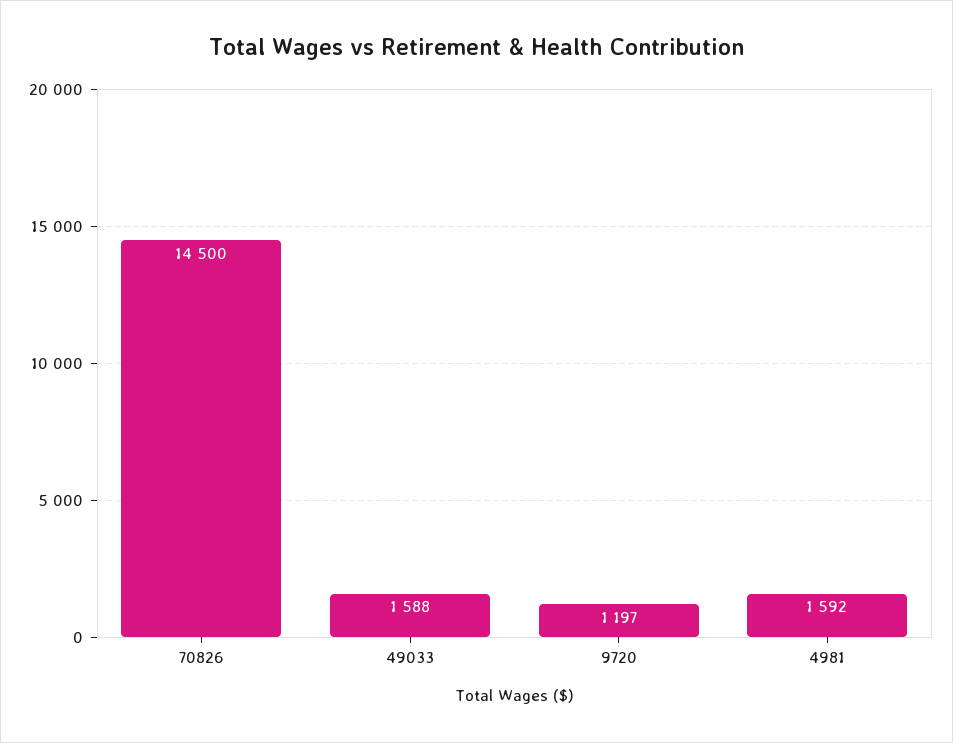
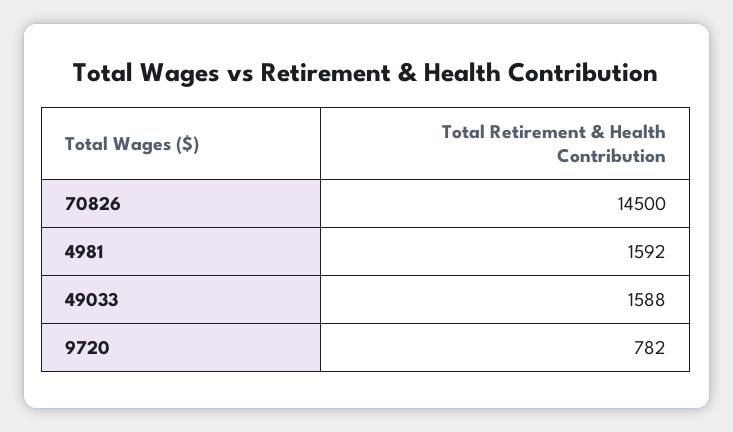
9720: 1197 -> 782

